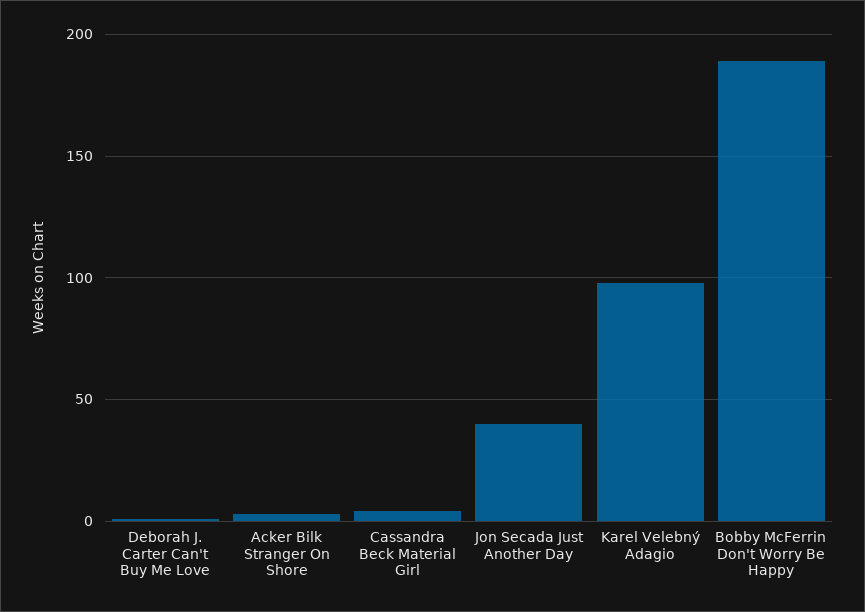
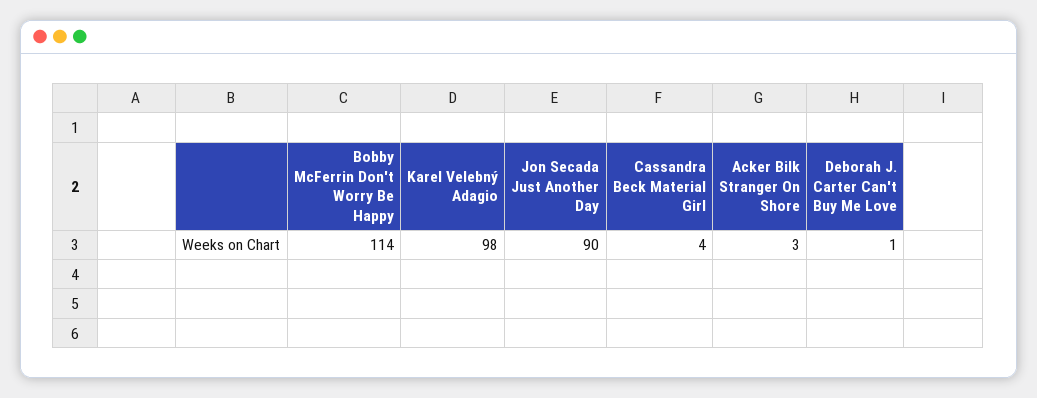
Jon Secada Just Another Day: 40 -> 90
Bobby McFerrin Don't Worry Be Happy: 190 -> 114

